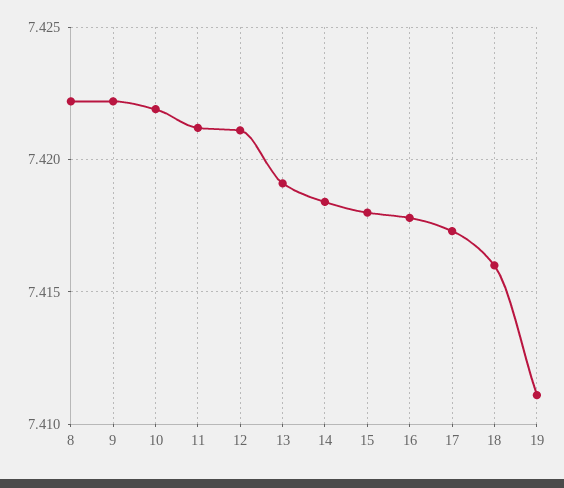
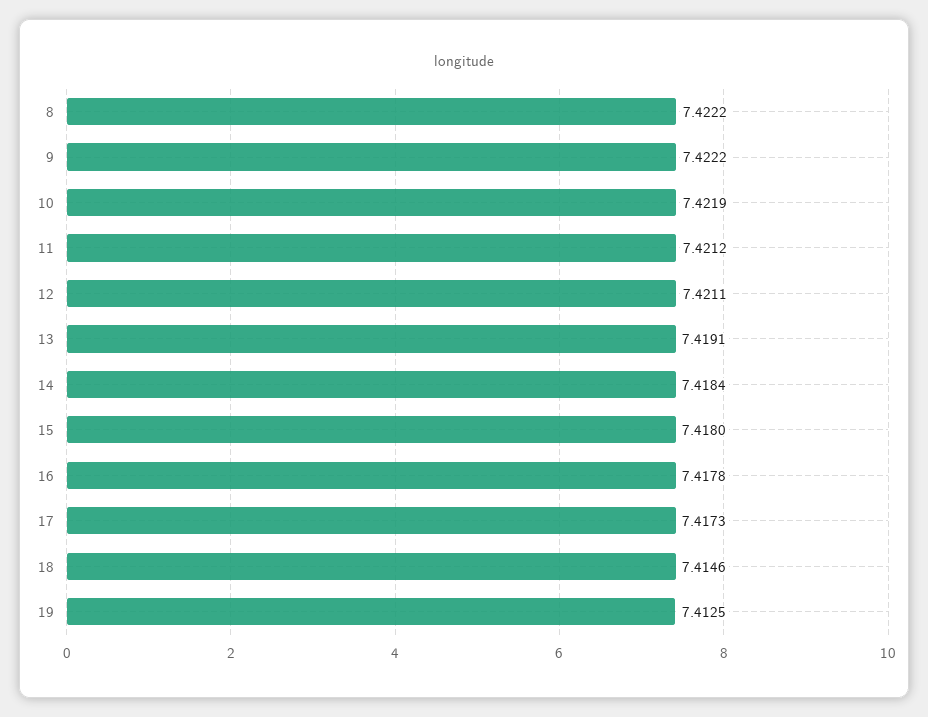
18: 7.416 -> 7.4146
19: 7.411 -> 7.4125

